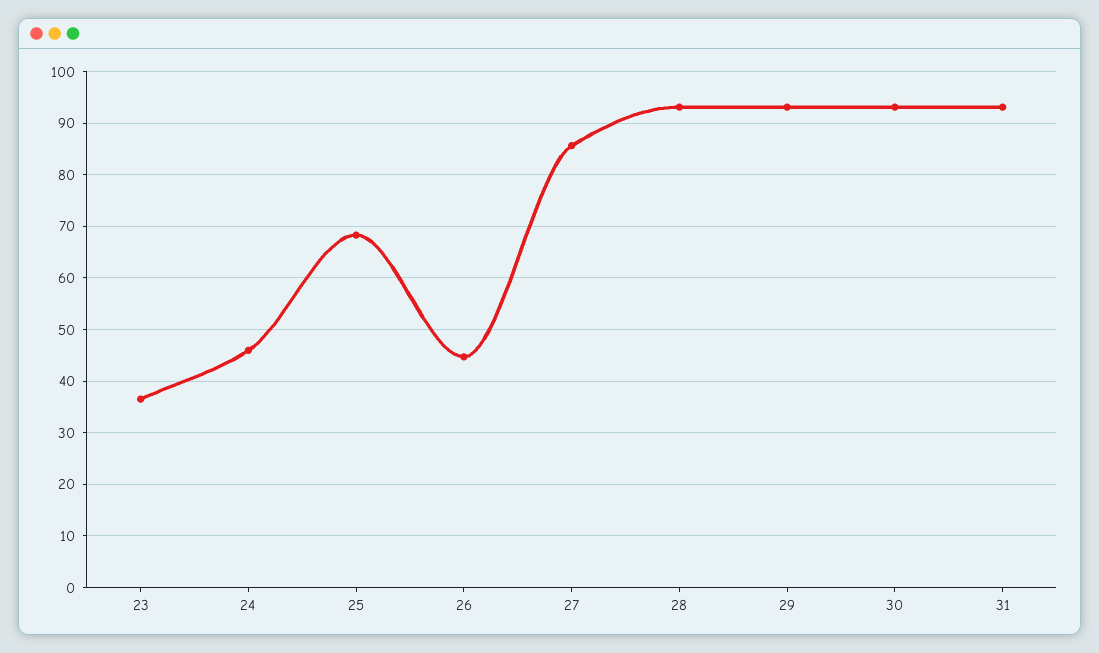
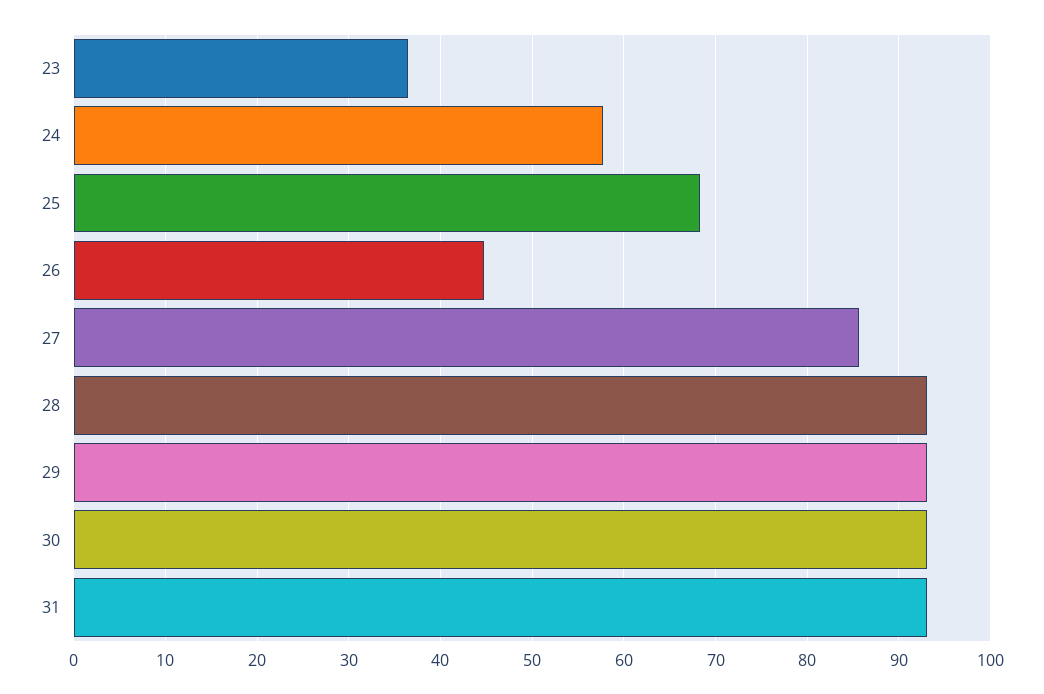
24: 46 -> 58

